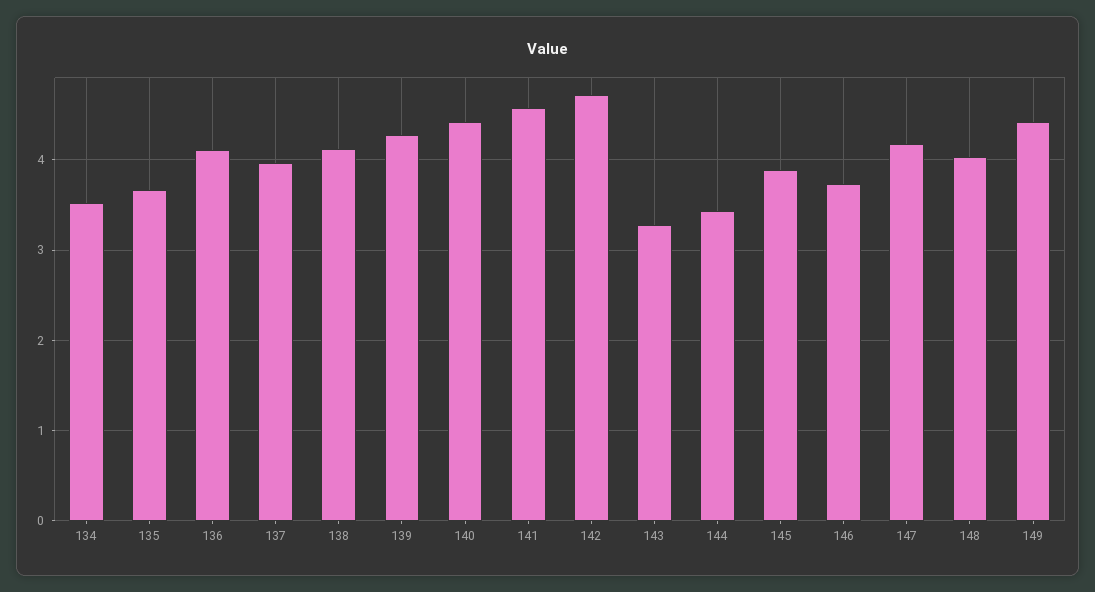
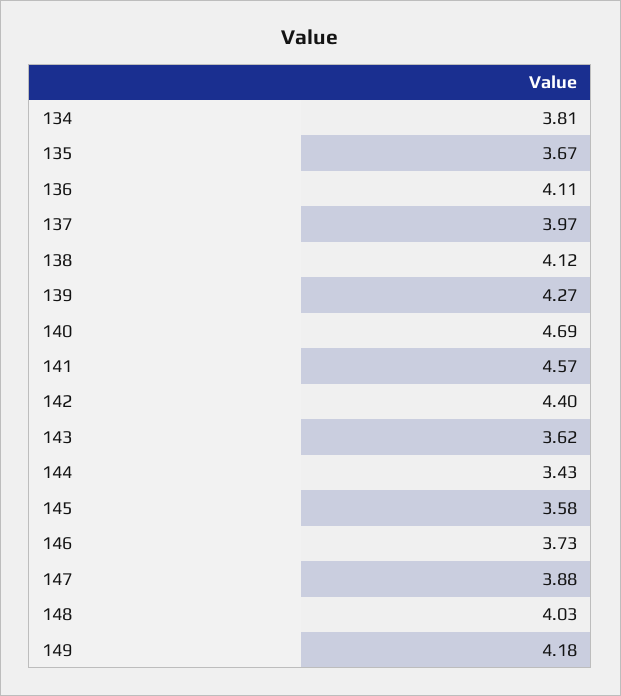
134: 3.5 -> 3.81
140: 4.4 -> 4.69
142: 4.7 -> 4.4
143: 3.3 -> 3.62
145: 3.9 -> 3.58
147: 4.2 -> 3.88
149: 4.4 -> 4.18

